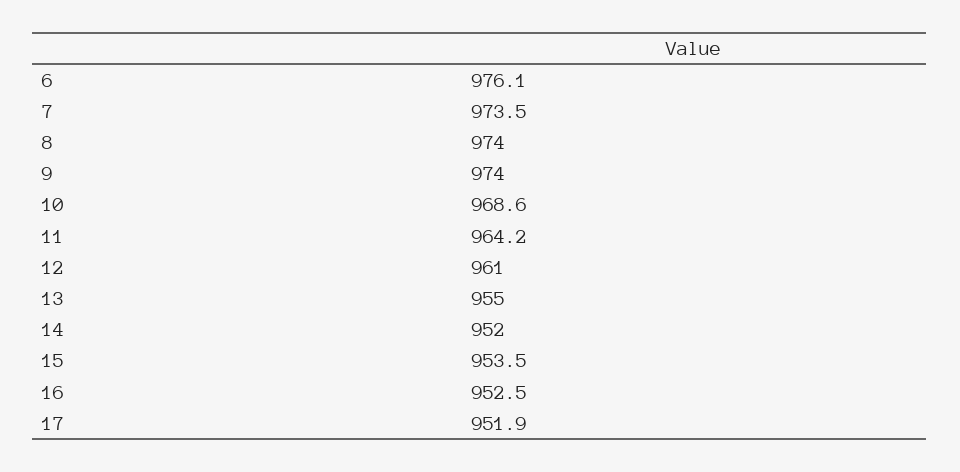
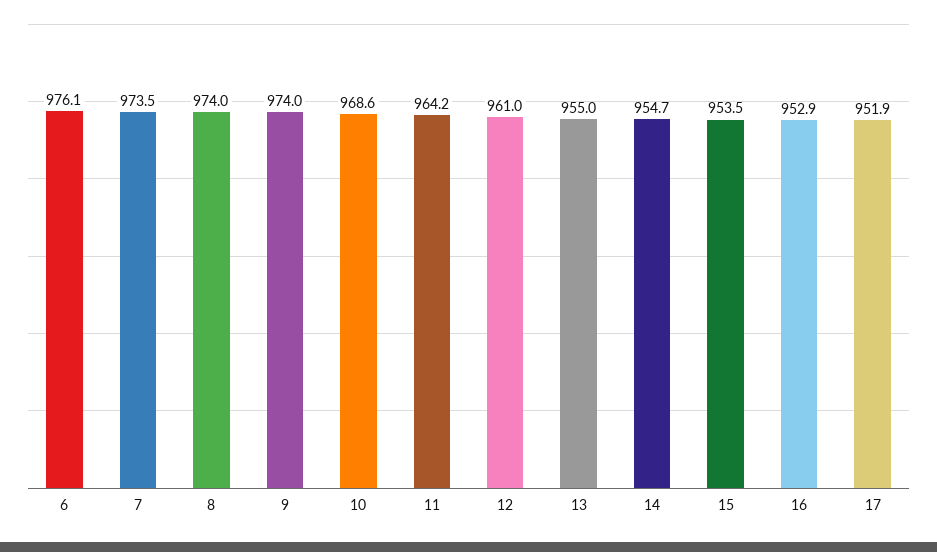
14: 952 -> 954.7
16: 952.5 -> 952.9

